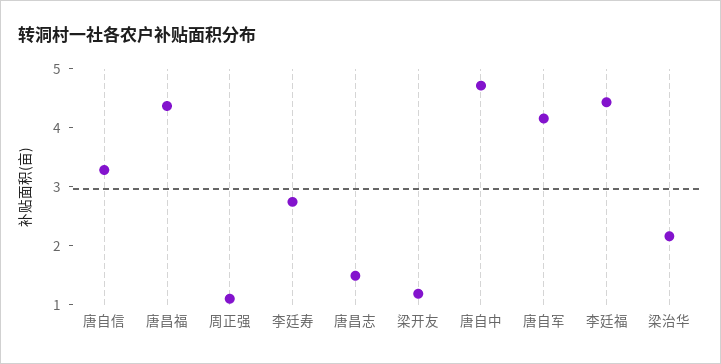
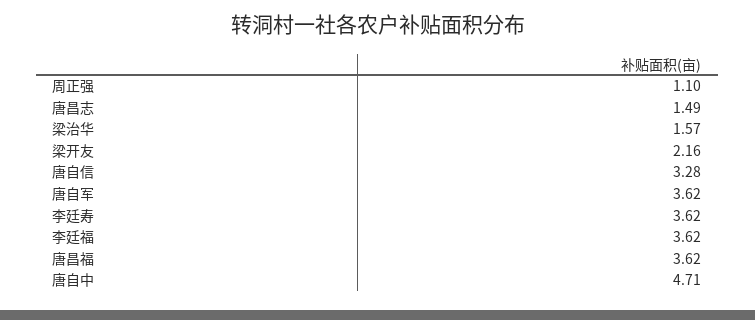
唐昌福: 4.4 -> 3.62
李廷寿: 2.8 -> 3.62
梁开友: 1.2 -> 2.16
唐自军: 4.2 -> 3.62
李廷福: 4.4 -> 3.62
梁治华: 2.2 -> 1.57

